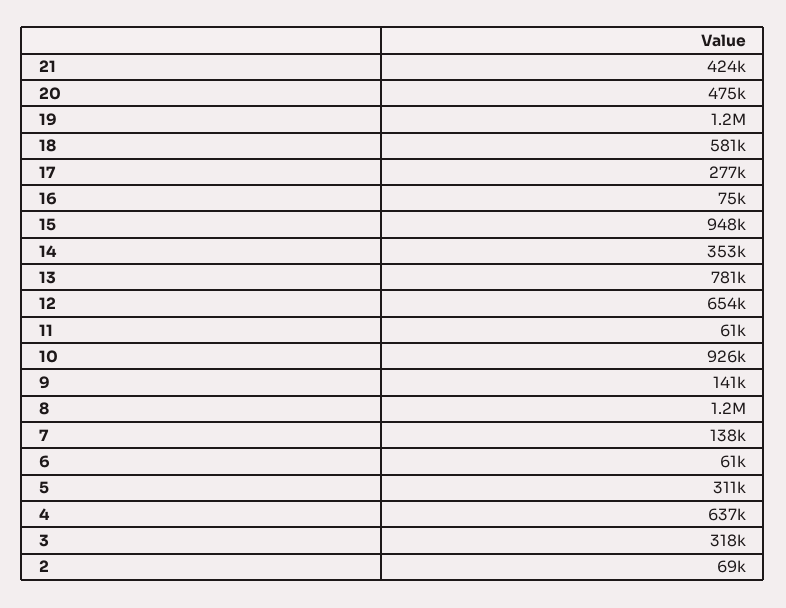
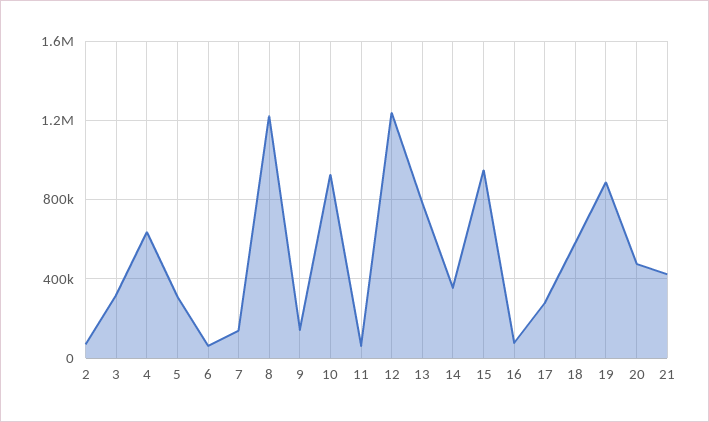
19: 1200000 -> 900000
12: 654000 -> 1250000

